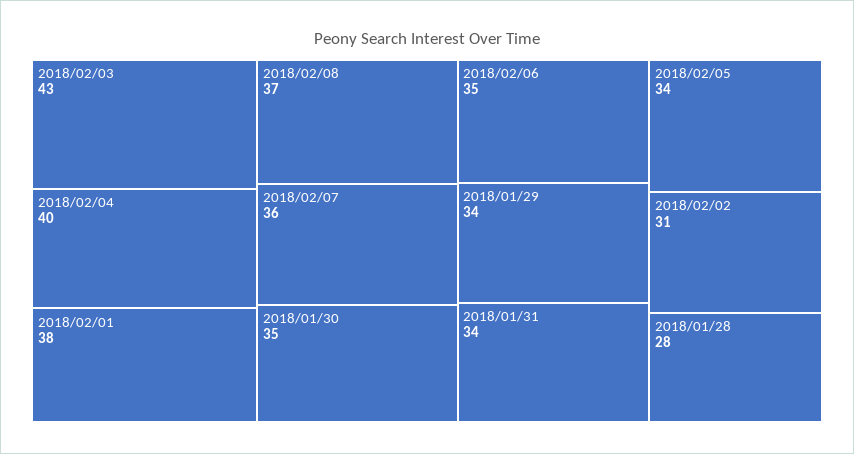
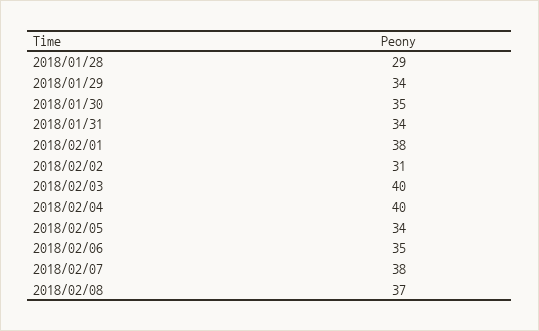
2018/02/03: 43 -> 40
2018/02/07: 36 -> 38
2018/01/28: 28 -> 29

